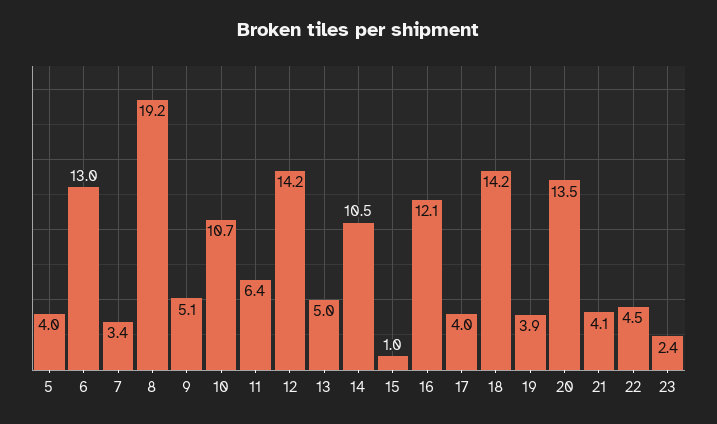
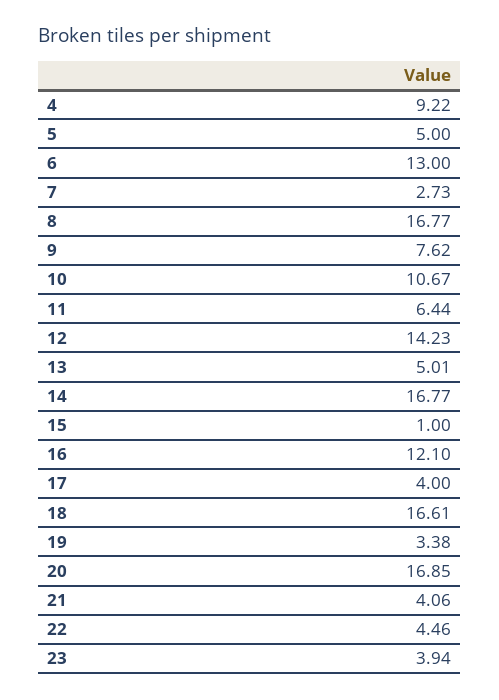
5: 4 -> 5
7: 3.4 -> 2.73
8: 19.2 -> 16.77
9: 5.1 -> 7.62
14: 10.5 -> 16.77
18: 14.2 -> 16.61
19: 3.9 -> 3.38
20: 13.5 -> 16.85
23: 2.4 -> 3.94
4: none -> 9.22

